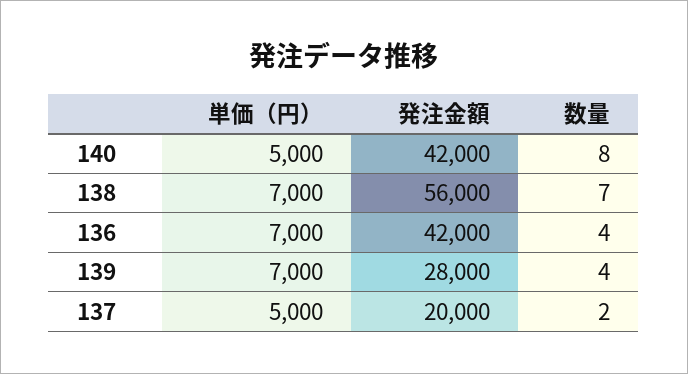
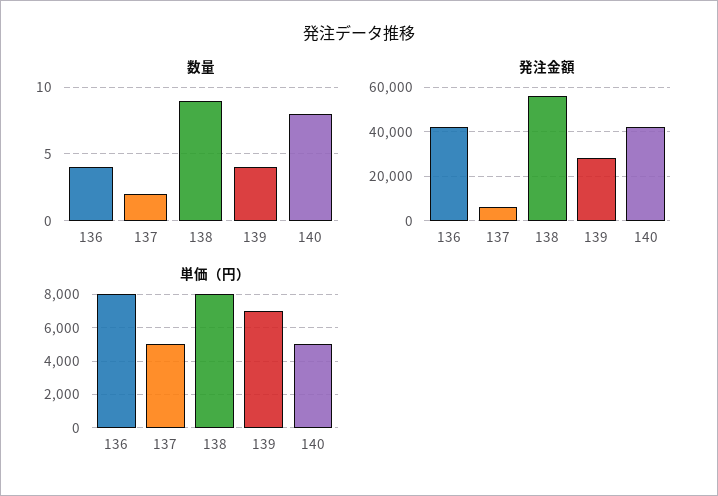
単価（円）, 138: 7000 -> 8000
数量, 138: 7 -> 9
単価（円）, 136: 7000 -> 8000
発注金額, 137: 20000 -> 5000

